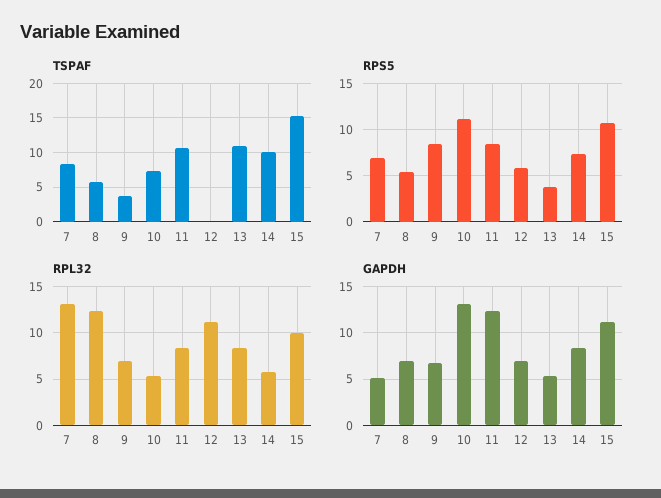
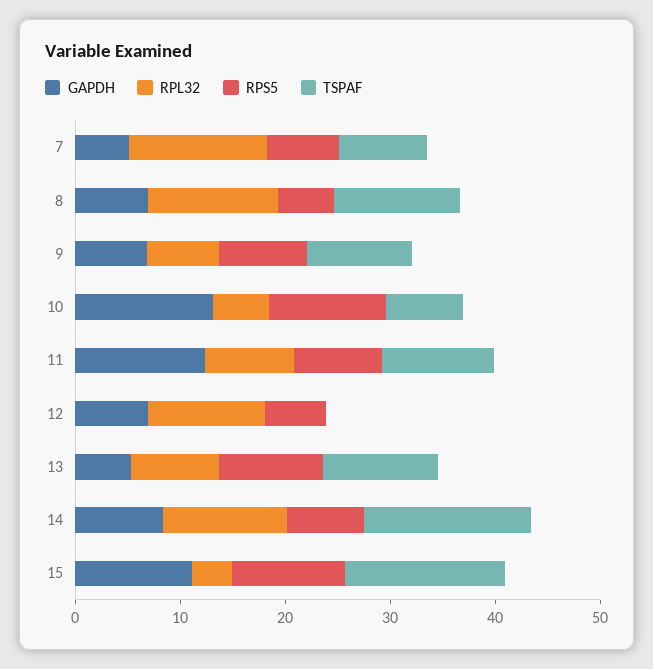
TSPAF, 8: 6 -> 12
TSPAF, 9: 4 -> 10
TSPAF, 14: 10 -> 16
RPS5, 13: 4 -> 10
RPL32, 14: 6 -> 12
RPL32, 15: 10 -> 4

